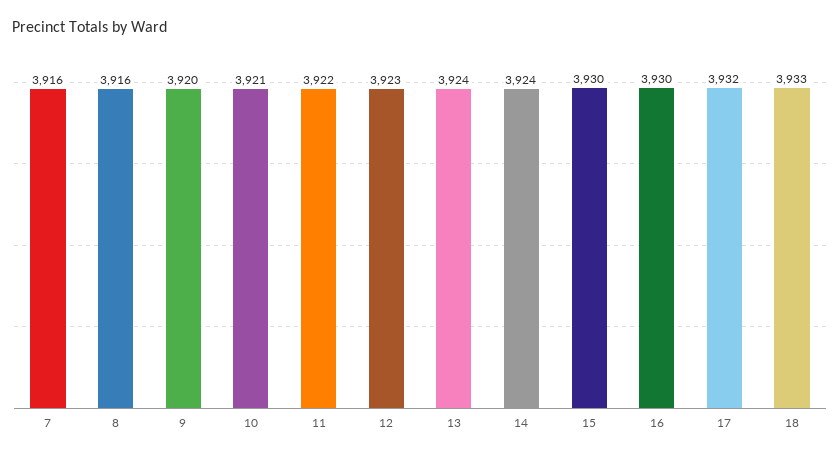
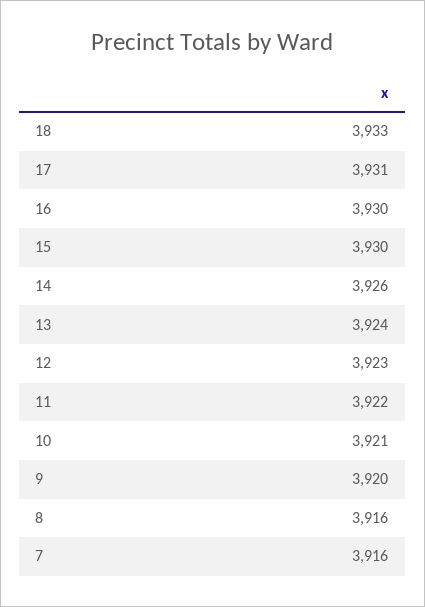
14: 3924 -> 3926
17: 3932 -> 3931

